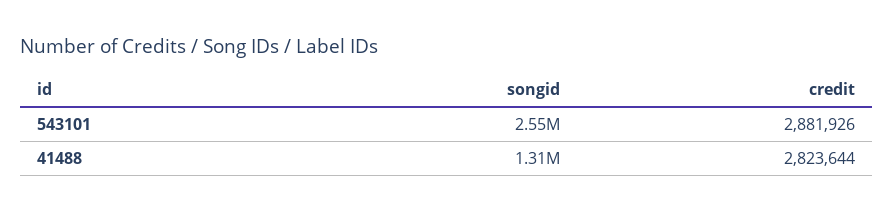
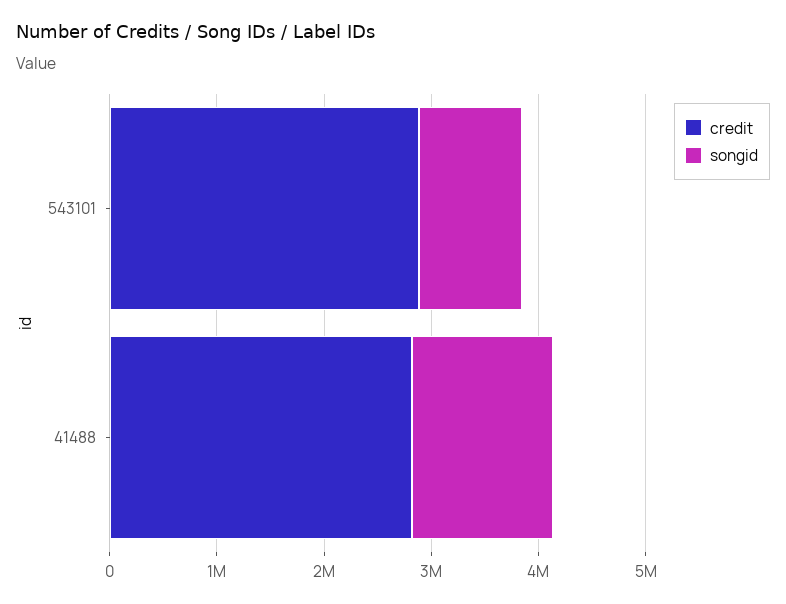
songid, 543101: 2550000 -> 1000000

